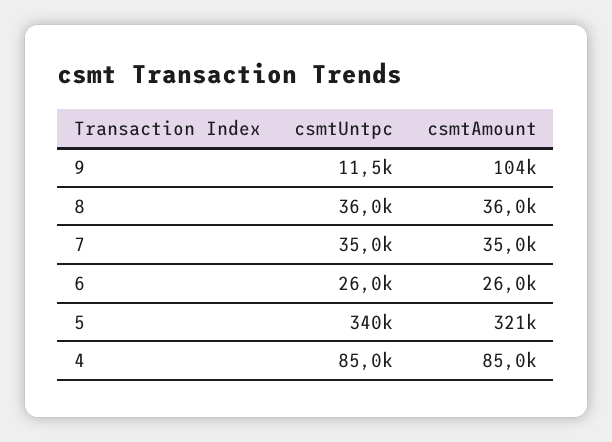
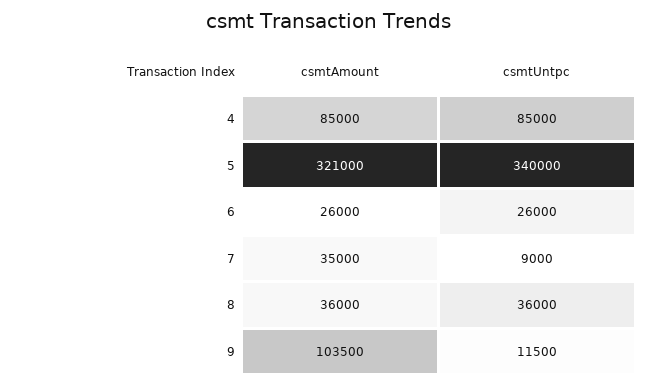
csmtUntpc, 7: 35000 -> 9000

